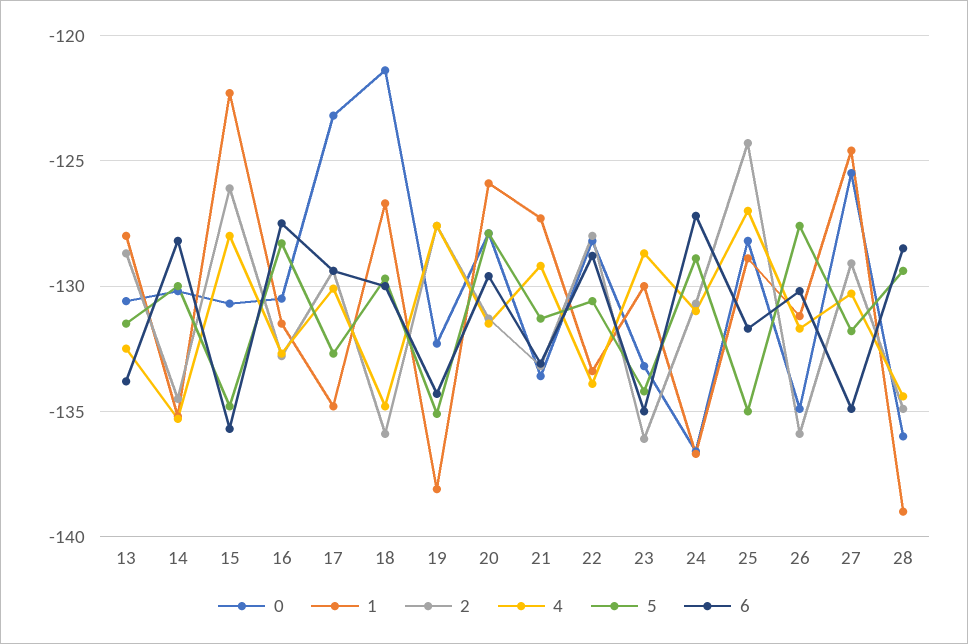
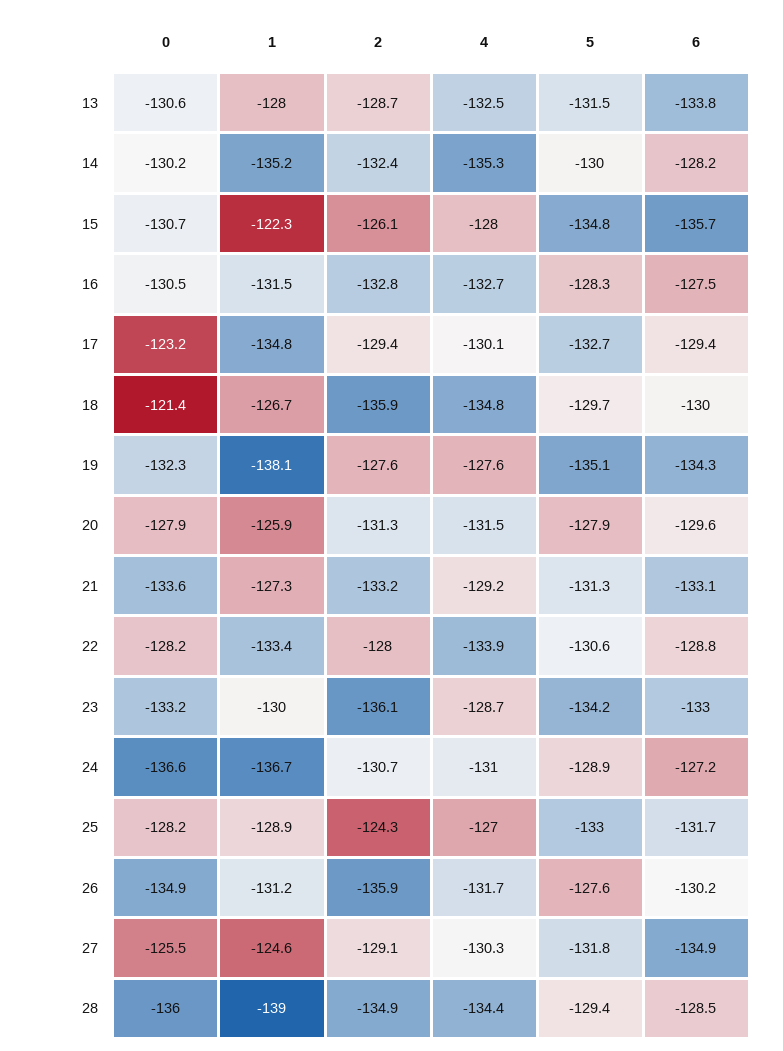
2, 14: -134.5 -> -132.4
6, 23: -135 -> -133
5, 25: -135 -> -133

